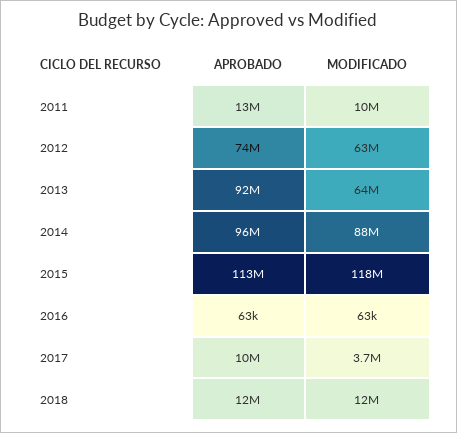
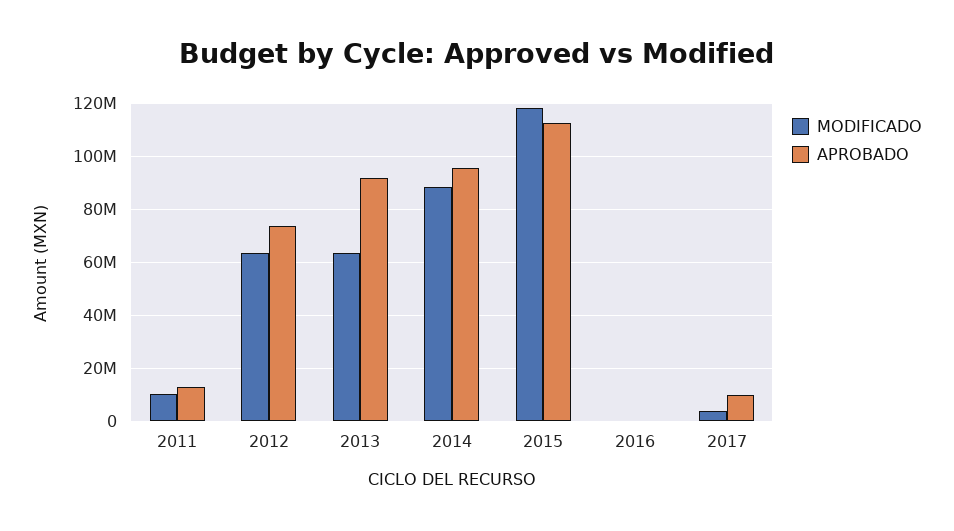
APROBADO, 2018: 12000000 -> none
MODIFICADO, 2018: 12000000 -> none

